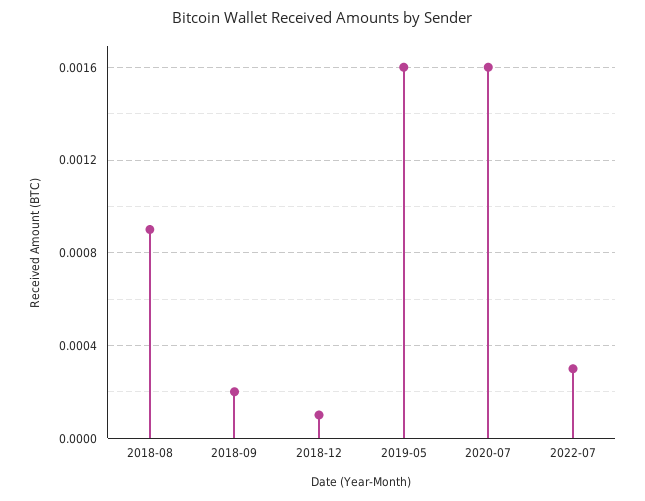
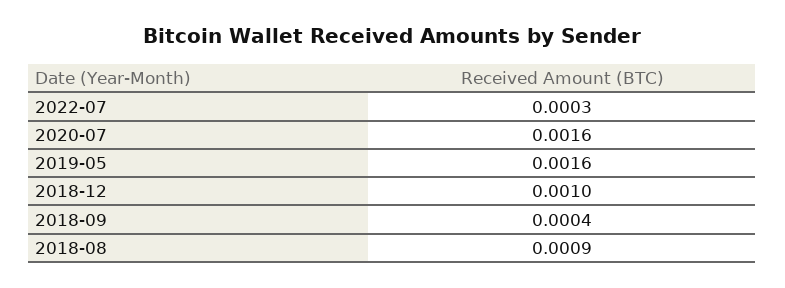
2018-09: 0.0002 -> 0.0004
2018-12: 0.0001 -> 0.001

